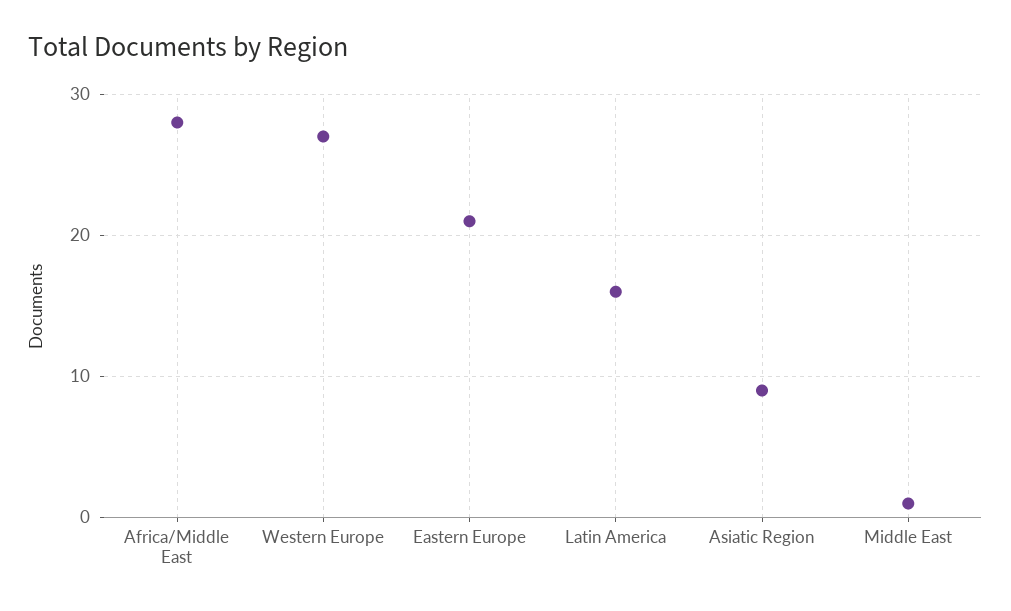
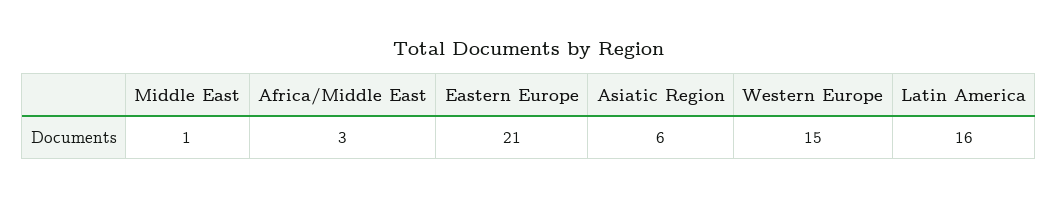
Africa/Middle East: 28 -> 3
Western Europe: 27 -> 15
Asiatic Region: 9 -> 6

